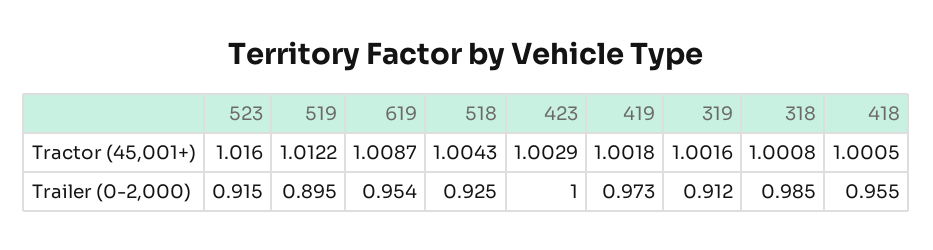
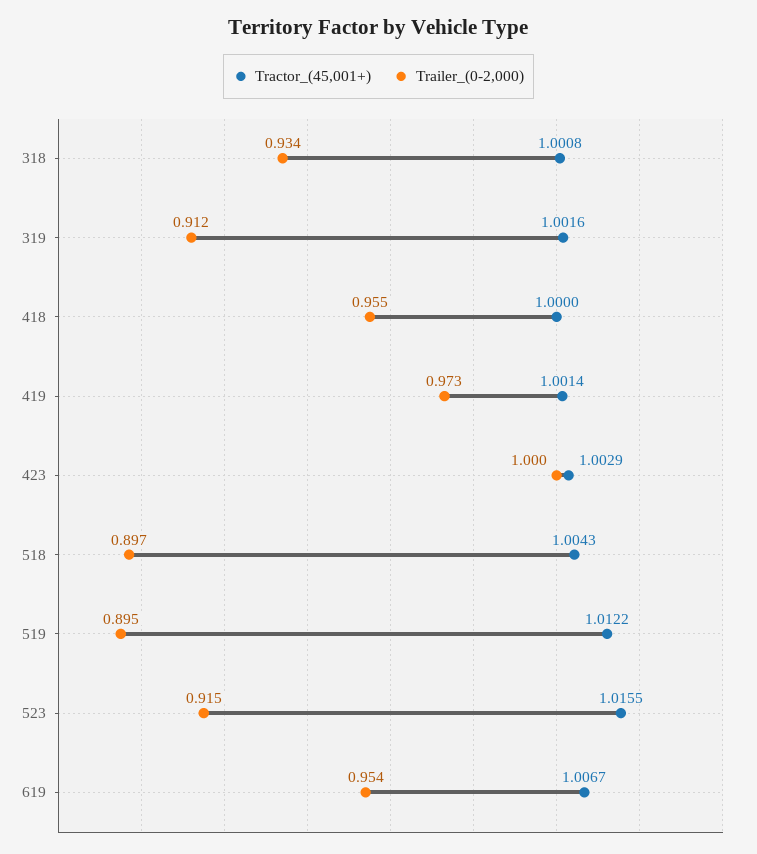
Tractor (45,001+), 523: 1.016 -> 1.0155
Tractor (45,001+), 619: 1.0087 -> 1.0067
Tractor (45,001+), 419: 1.0018 -> 1.0014
Tractor (45,001+), 418: 1.0005 -> 1
Trailer (0-2,000), 518: 0.925 -> 0.897
Trailer (0-2,000), 318: 0.985 -> 0.934

